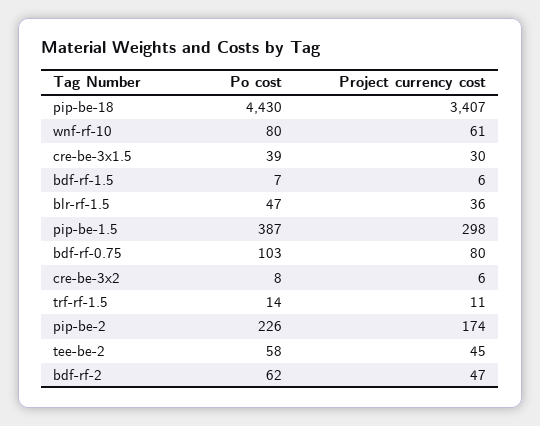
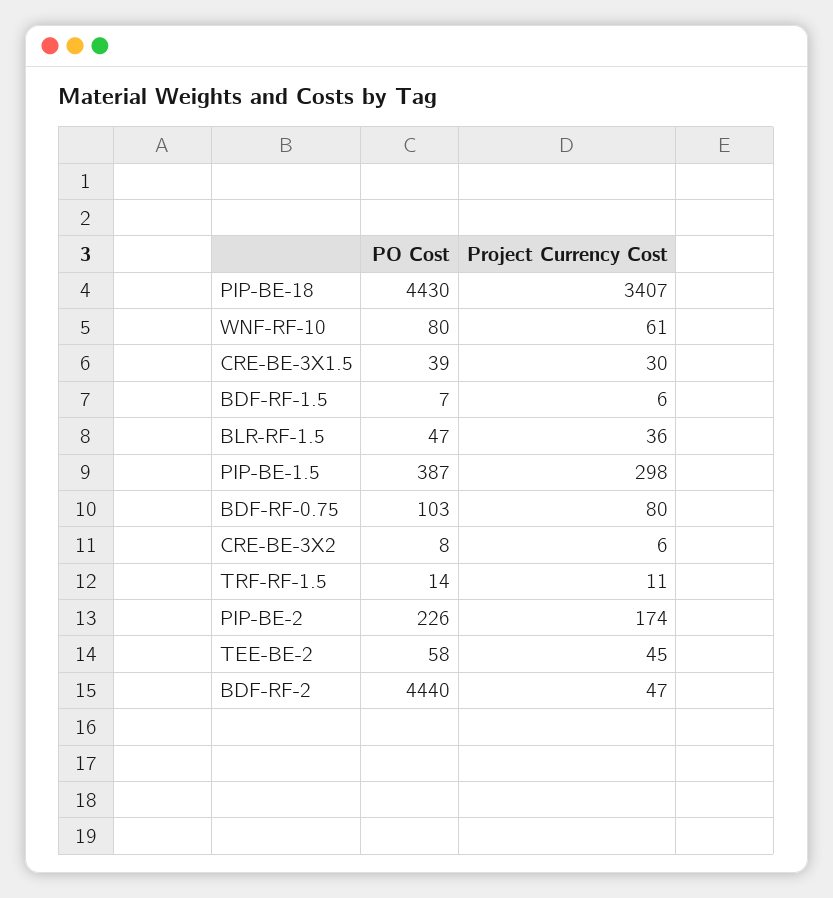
Po cost, bdf-rf-2: 62 -> 4440

